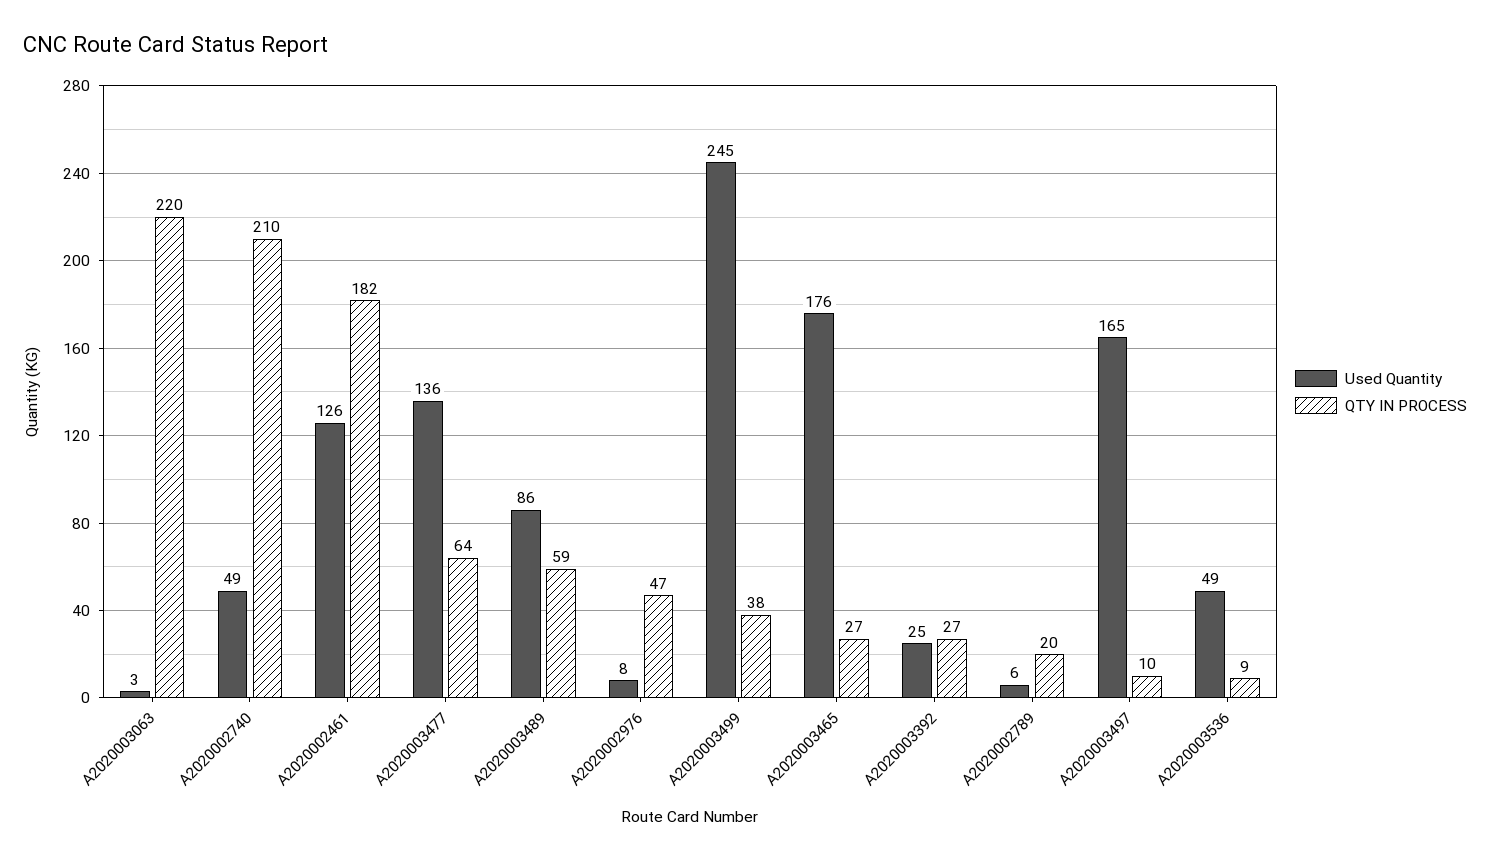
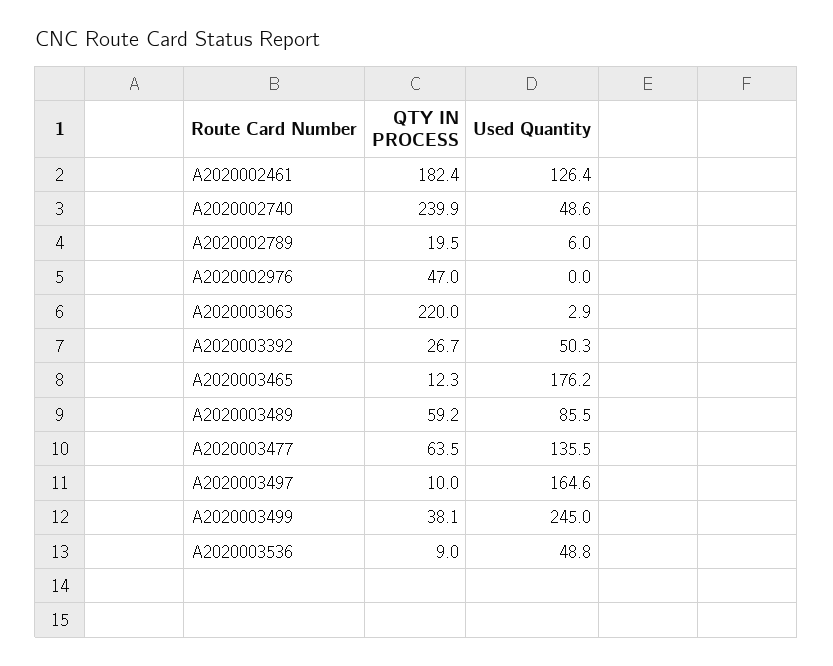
QTY IN PROCESS, A2020002740: 210 -> 239.9
Used Quantity, A2020002976: 8 -> 0
QTY IN PROCESS, A2020003465: 27 -> 12.3
Used Quantity, A2020003392: 25 -> 50.3

